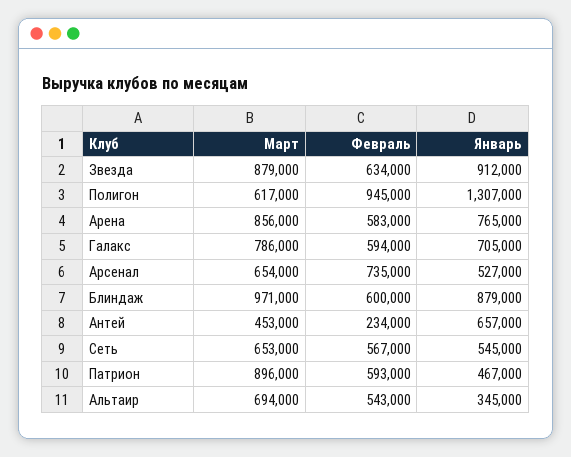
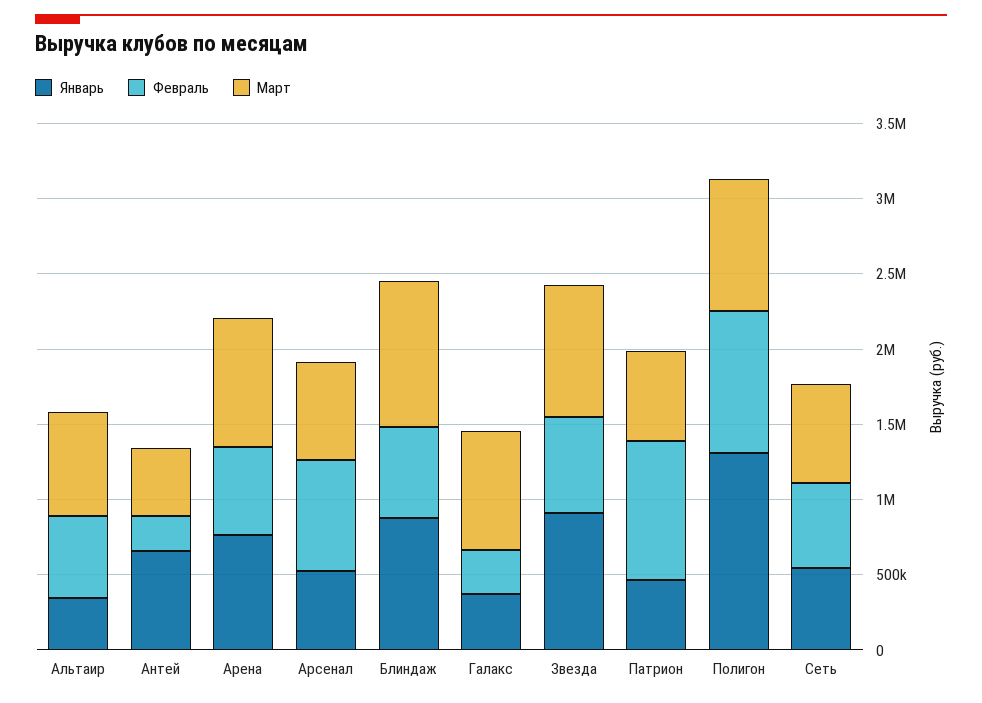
Март, Полигон: 617000 -> 900000
Февраль, Галакс: 594000 -> 300000
Январь, Галакс: 705000 -> 400000
Март, Патрион: 896000 -> 600000
Февраль, Патрион: 593000 -> 900000

